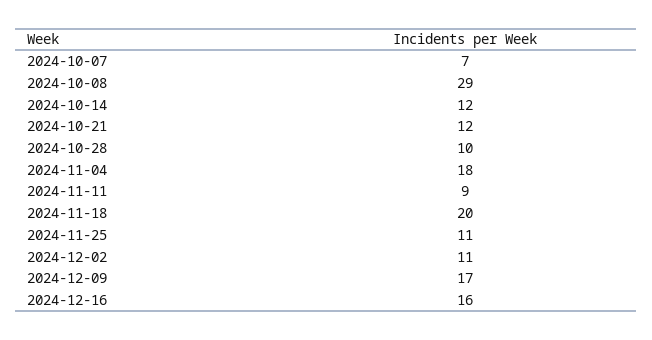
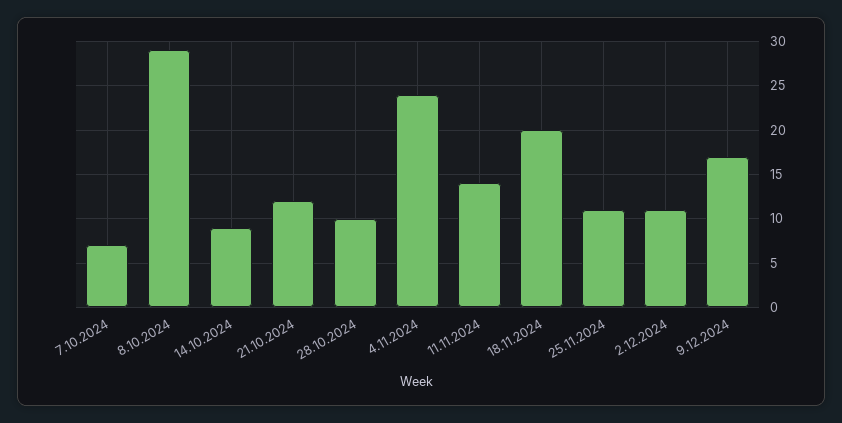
2024-10-14: 12 -> 9
2024-11-04: 18 -> 24
2024-11-11: 9 -> 14
2024-12-16: 16 -> none

